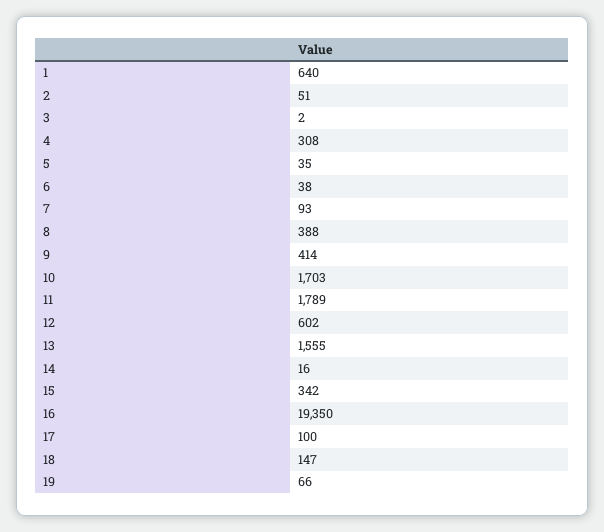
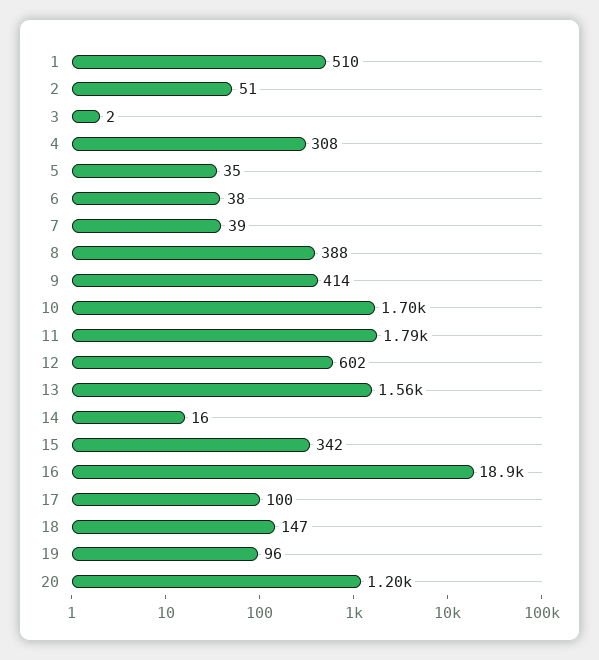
1: 640 -> 510
7: 93 -> 39
16: 19350 -> 18900
19: 66 -> 96
20: none -> 1200

